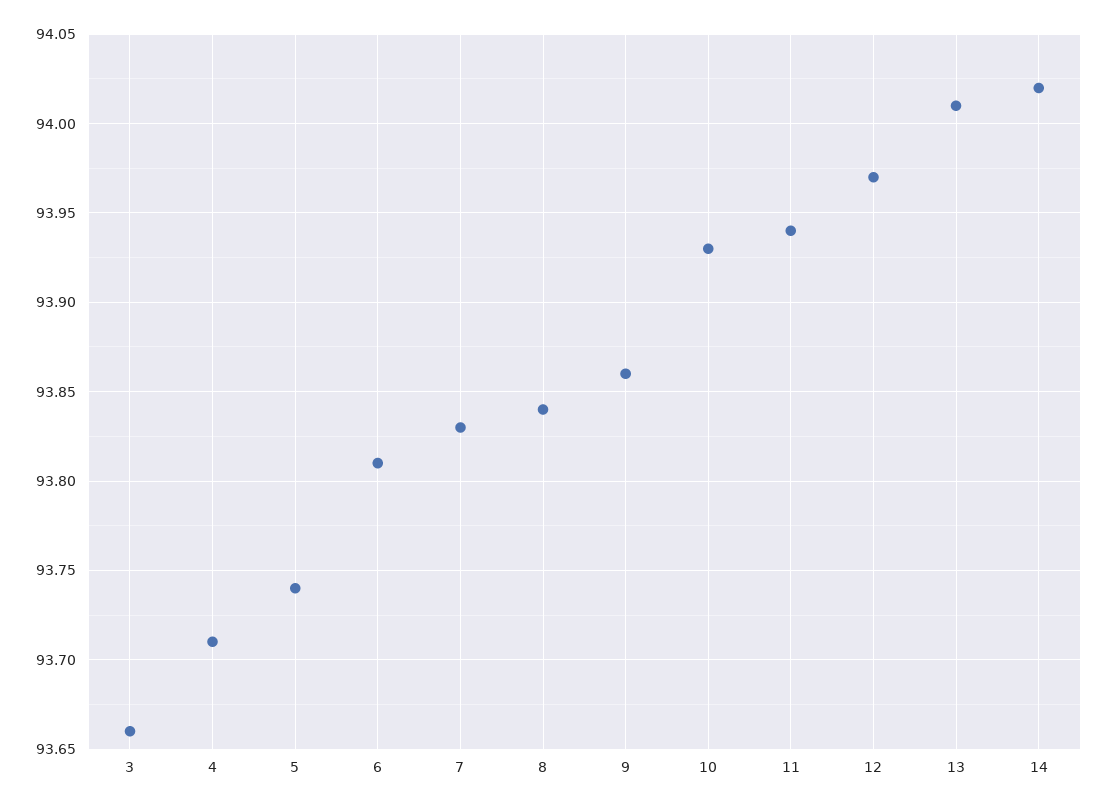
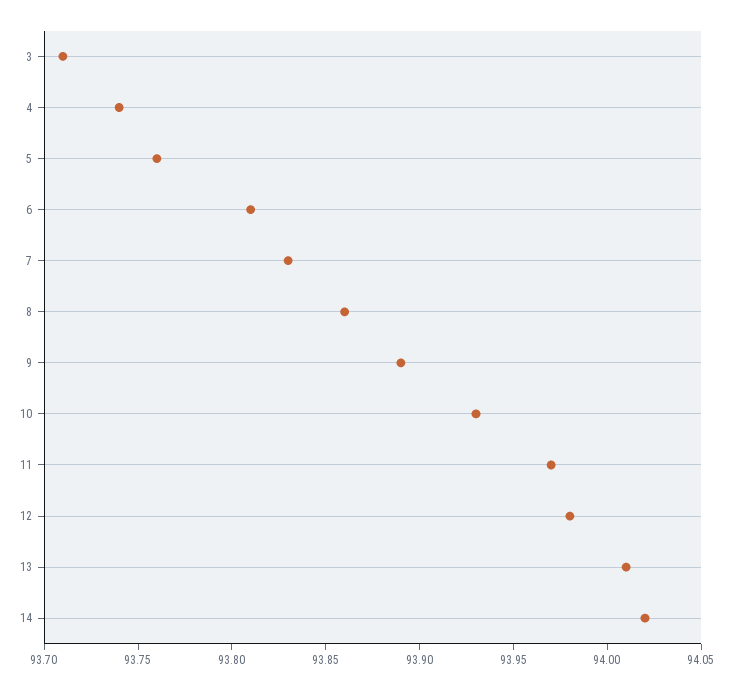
3: 93.66 -> 93.71
4: 93.71 -> 93.74
5: 93.74 -> 93.76
8: 93.84 -> 93.86
9: 93.86 -> 93.89
11: 93.94 -> 93.97
12: 93.97 -> 93.98

